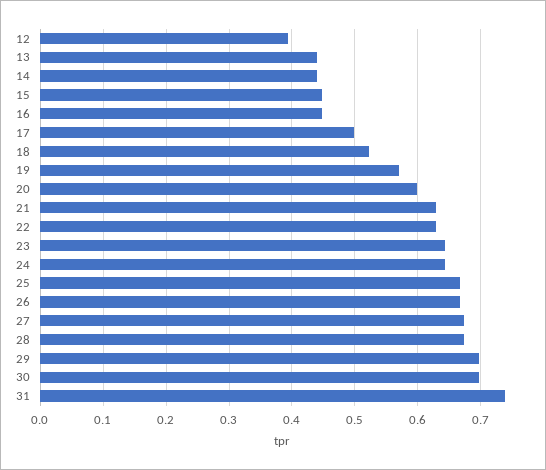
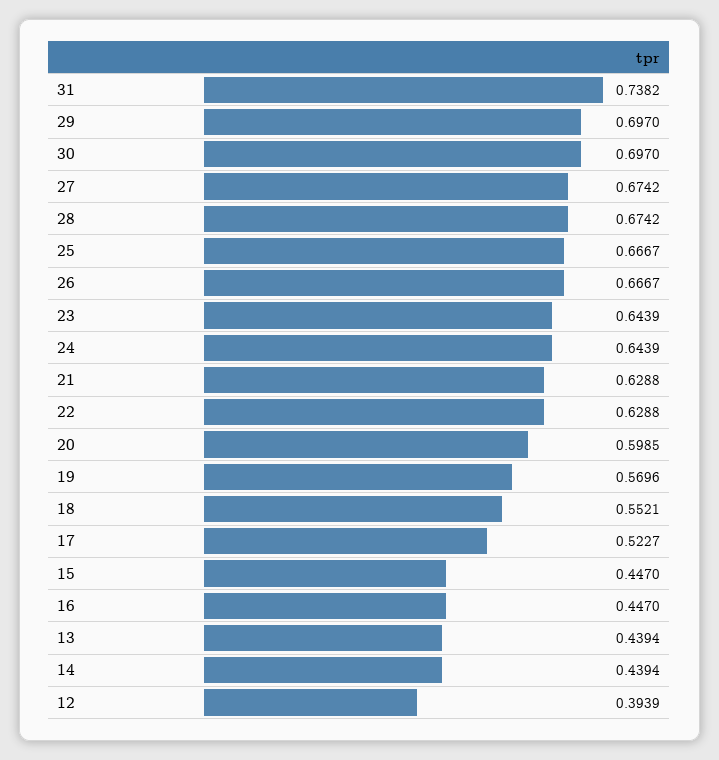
17: 0.5 -> 0.5227
18: 0.52 -> 0.5521

